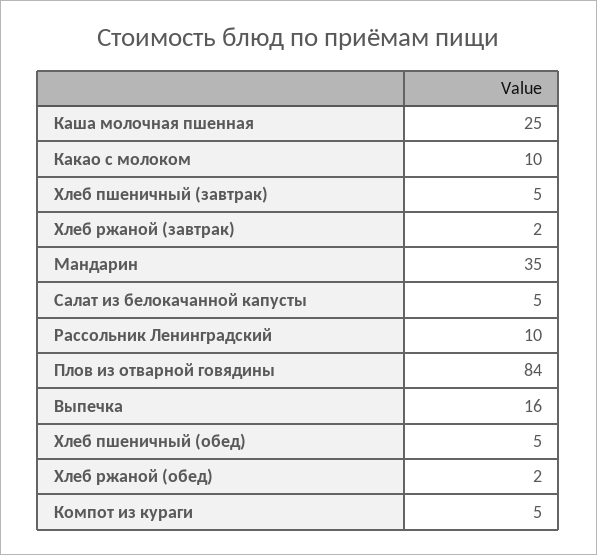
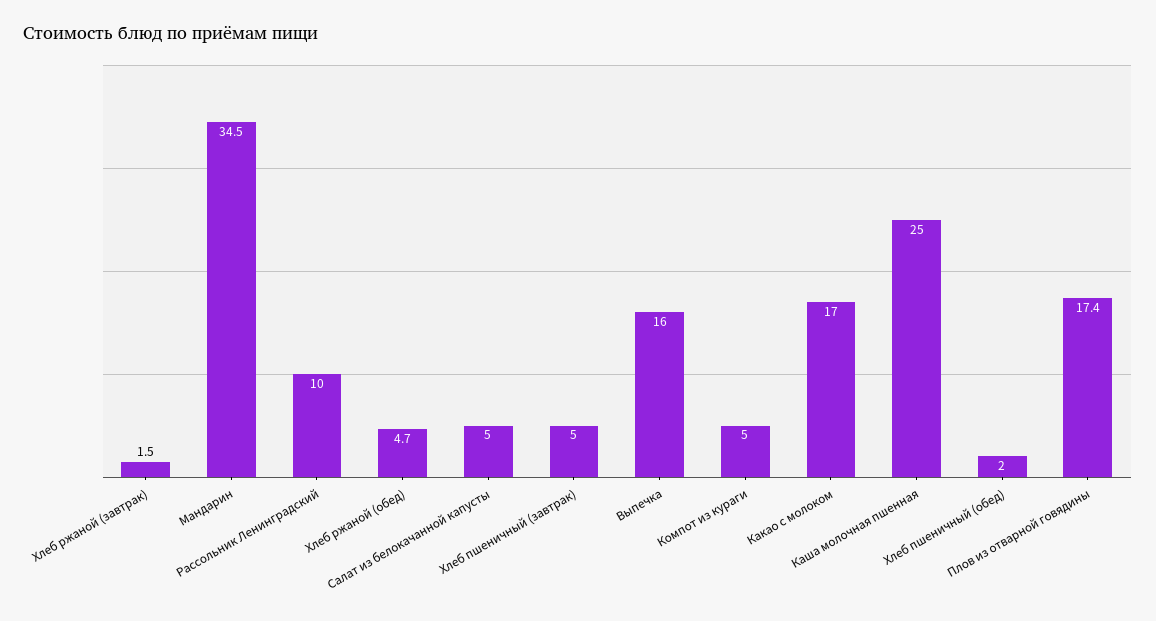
Какао с молоком: 10 -> 17
Плов из отварной говядины: 84 -> 17.4
Хлеб пшеничный (обед): 5 -> 2
Хлеб ржаной (обед): 2 -> 4.7

